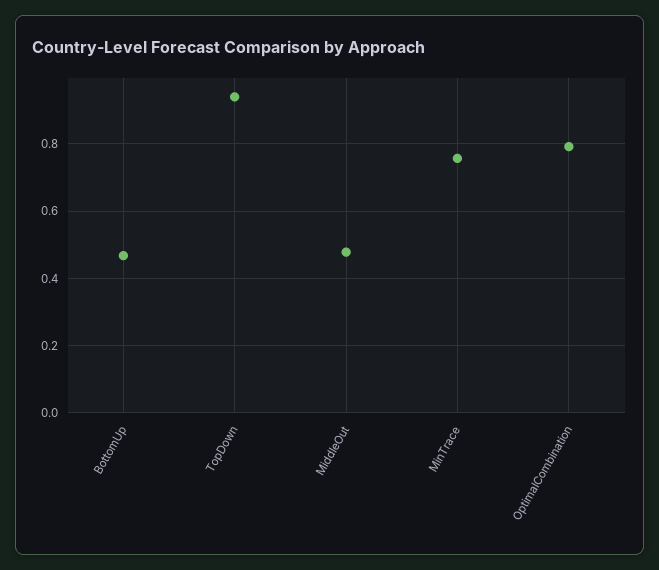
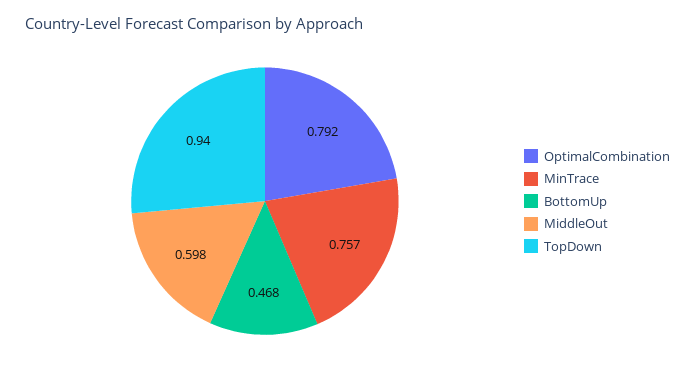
MiddleOut: 0.48 -> 0.598

